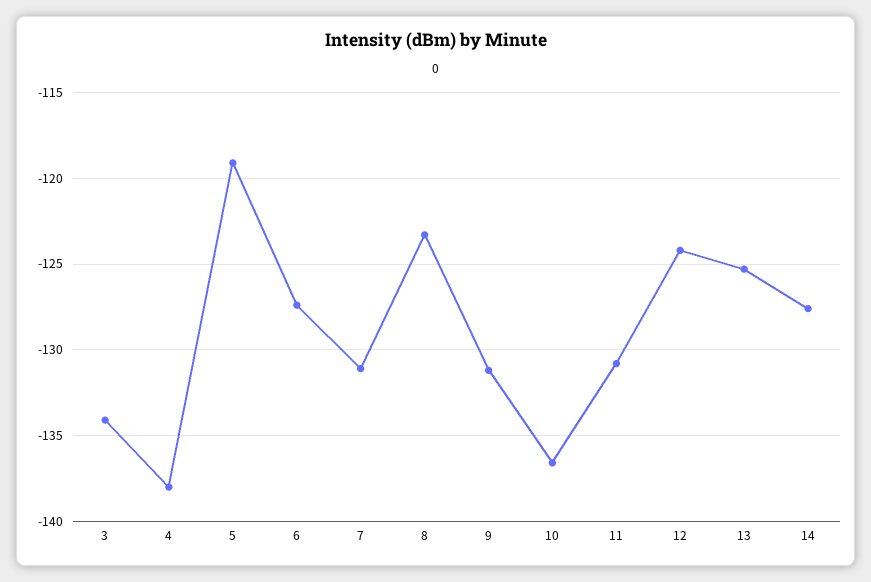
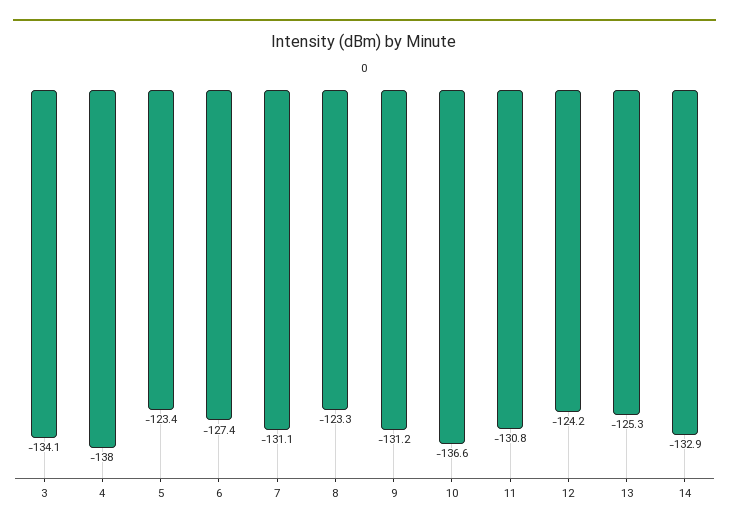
5: -119 -> -123.4
14: -127.5 -> -132.9

